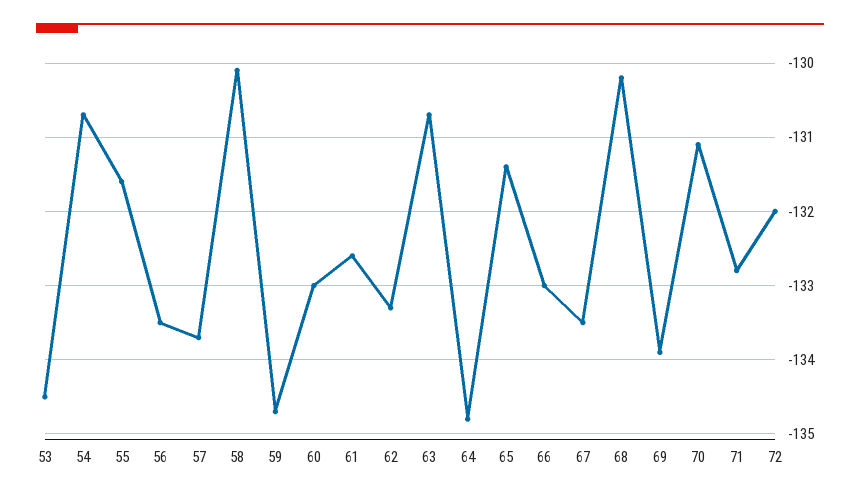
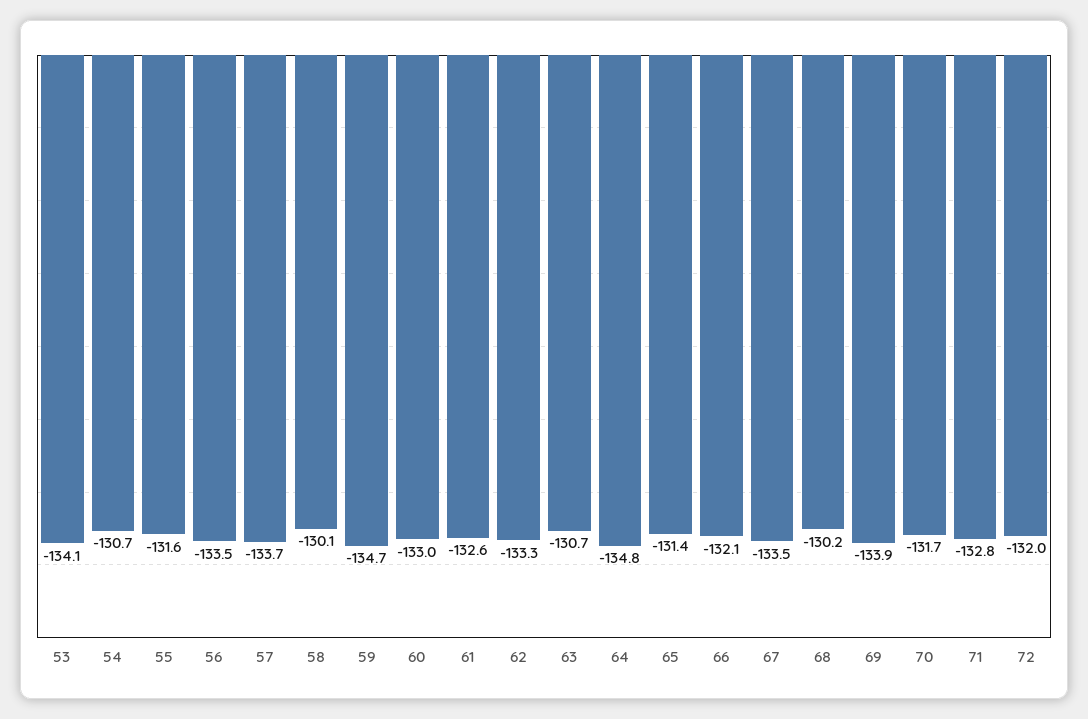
53: -134.5 -> -134.1
66: -133 -> -132.1
70: -131.1 -> -131.7

